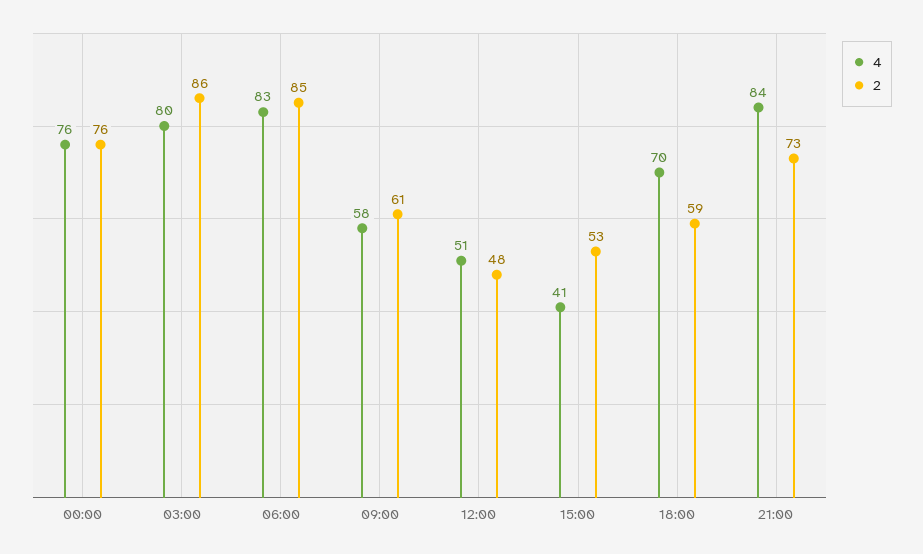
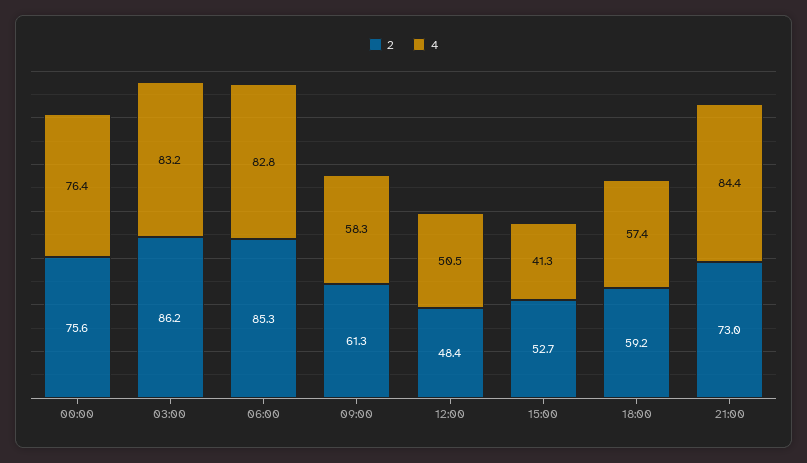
4, 03:00: 80 -> 83.2
4, 18:00: 70 -> 57.4

